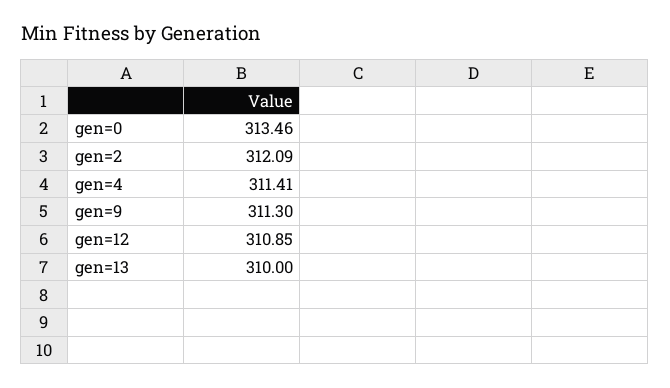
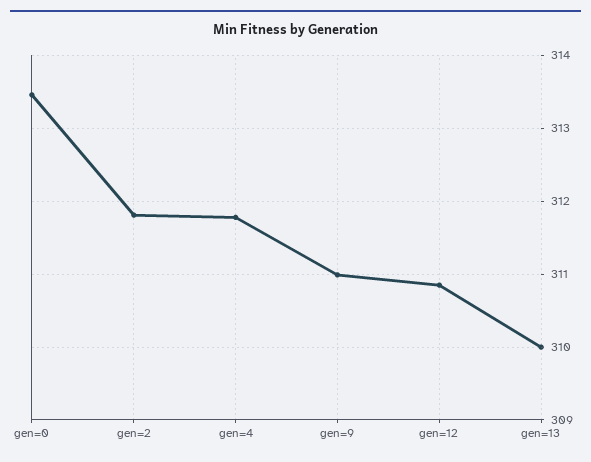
gen=2: 312.09 -> 311.8
gen=4: 311.41 -> 311.8
gen=9: 311.3 -> 311

